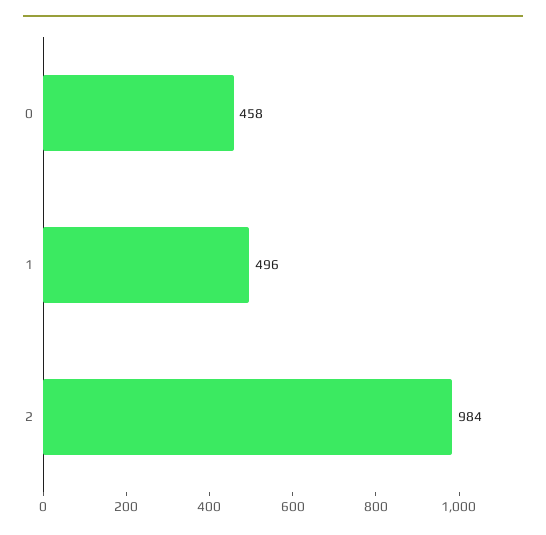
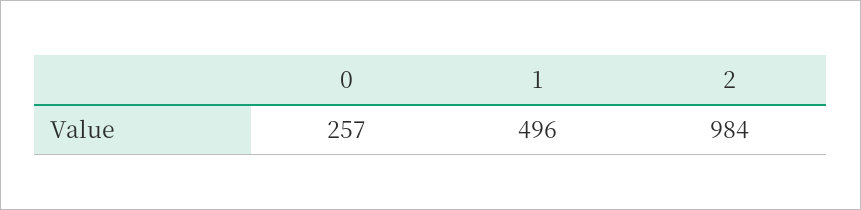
0: 458 -> 257

